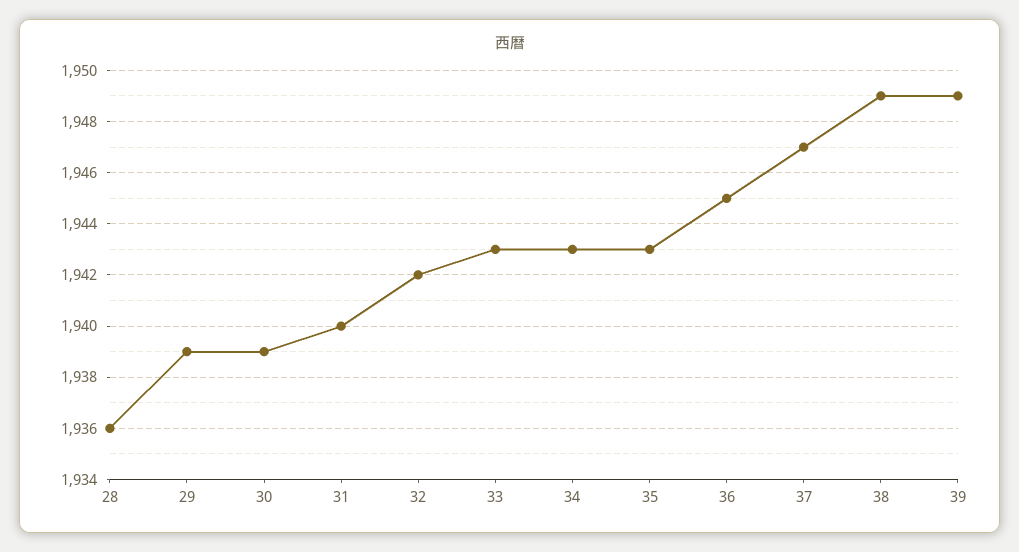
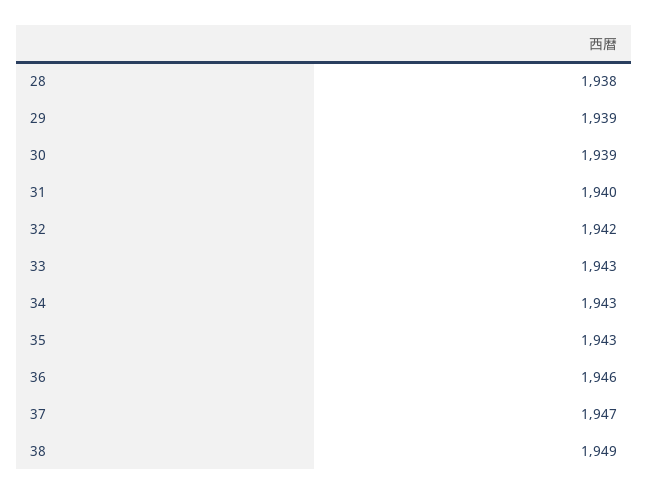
28: 1936 -> 1938
36: 1945 -> 1946
39: 1949 -> none

